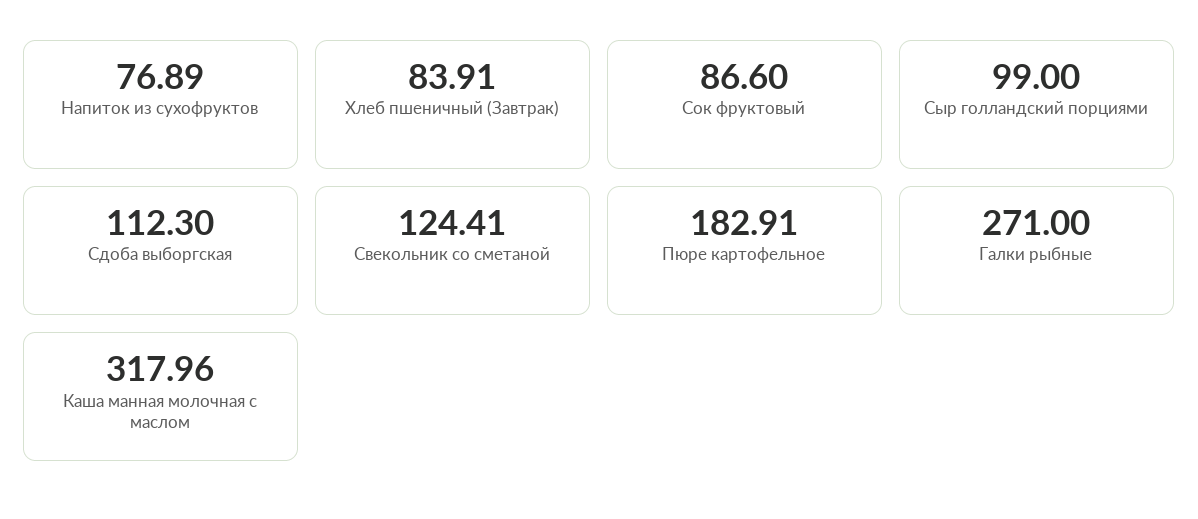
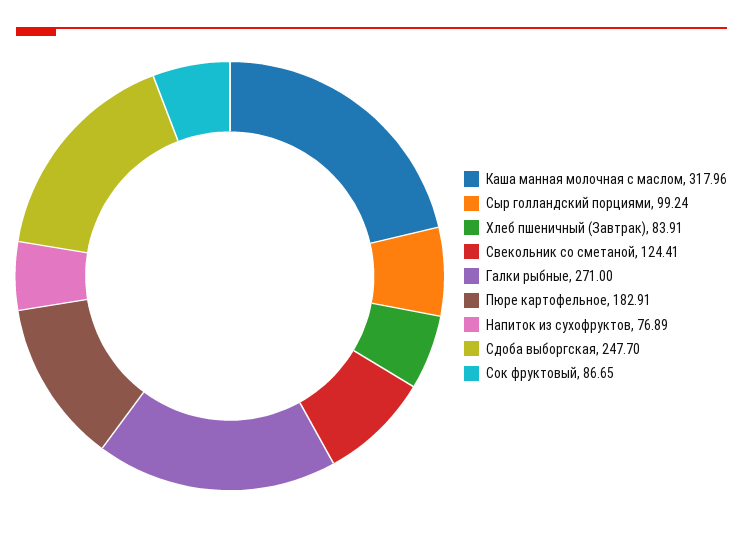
Сок фруктовый: 86.6 -> 86.65
Сыр голландский порциями: 99 -> 99.24
Сдоба выборгская: 112.3 -> 247.7

